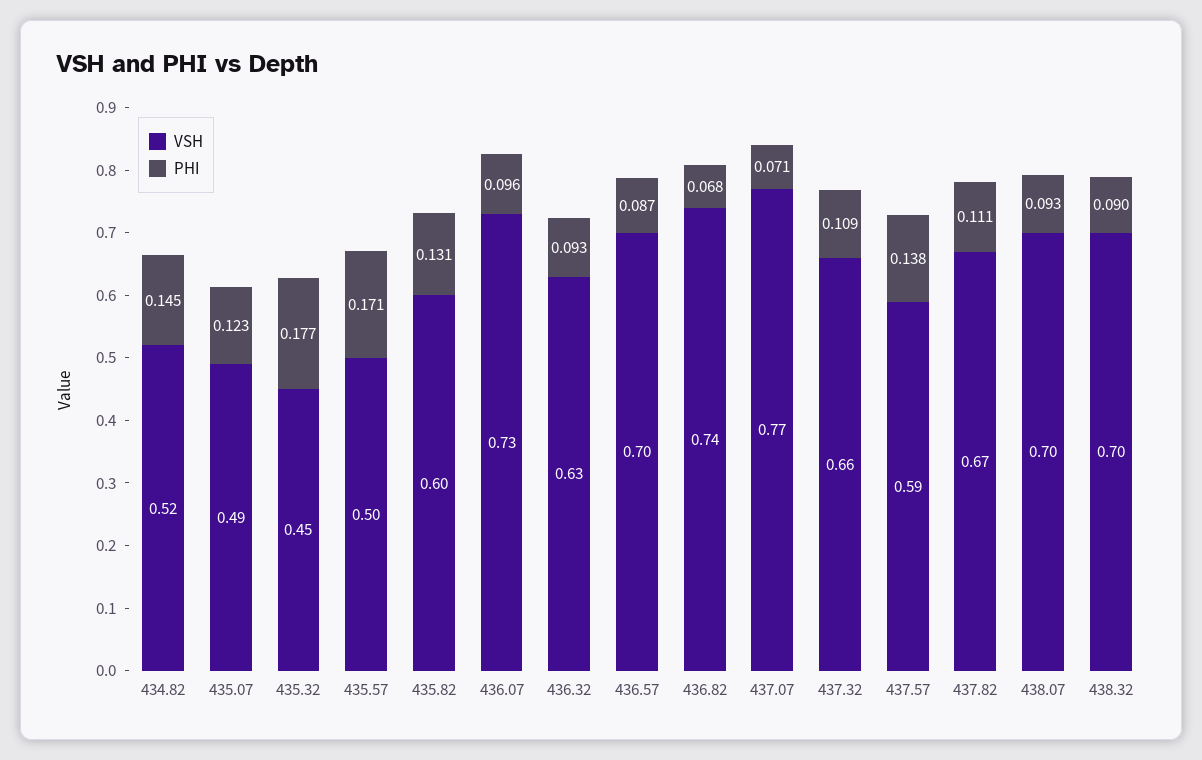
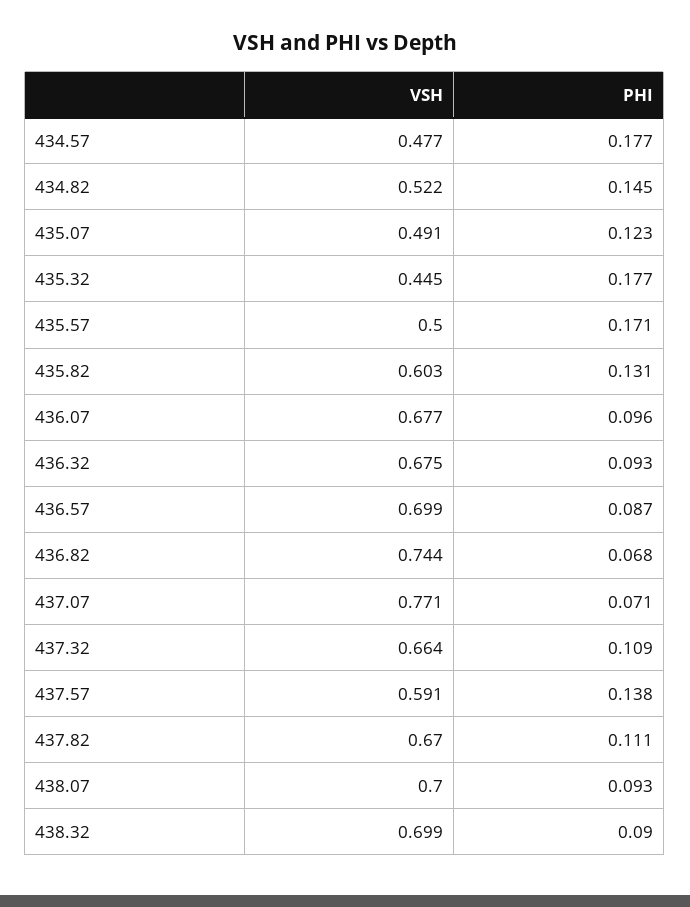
VSH, 436.07: 0.73 -> 0.677
VSH, 436.32: 0.63 -> 0.675
VSH, 434.57: none -> 0.477
PHI, 434.57: none -> 0.177

